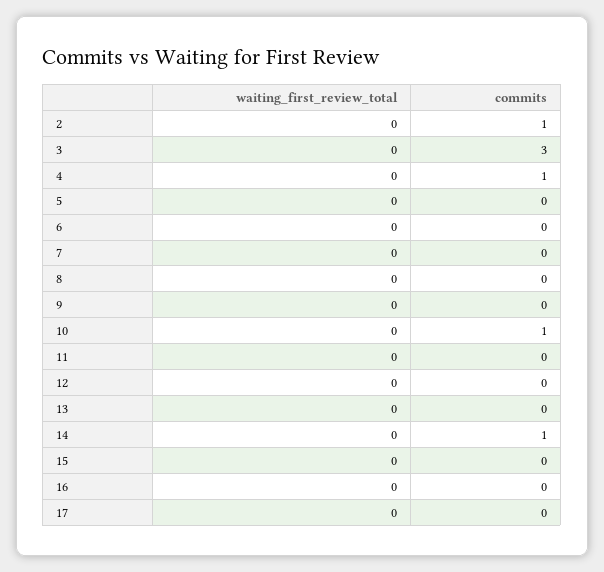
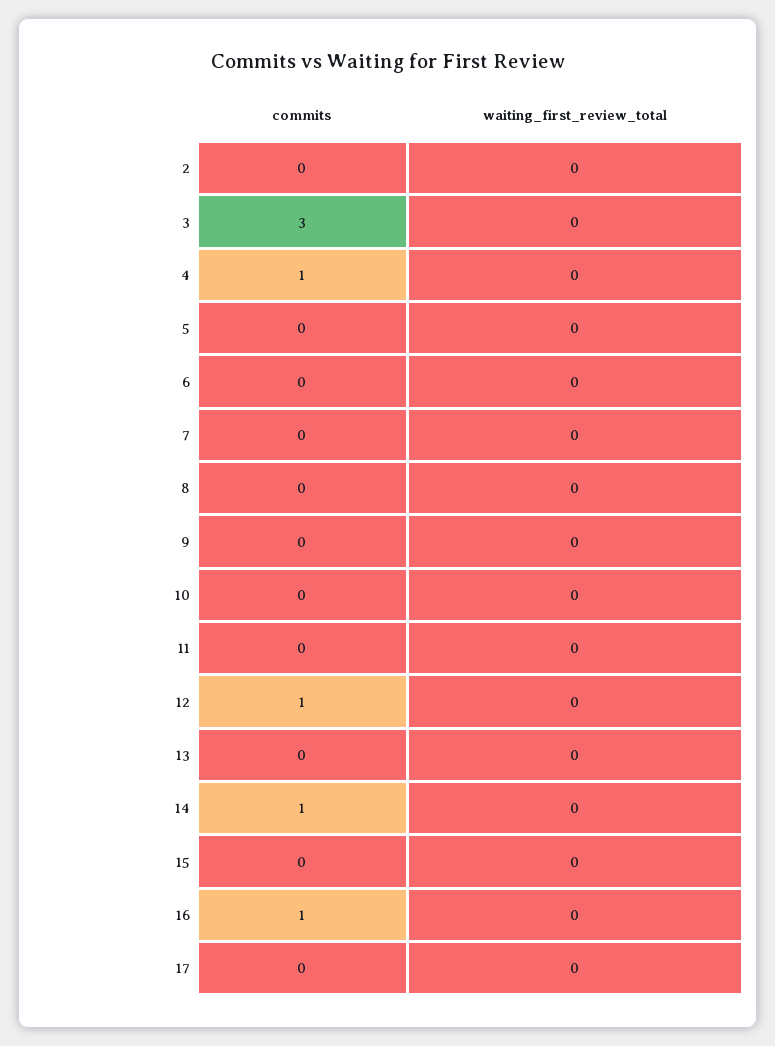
commits, 2: 1 -> 0
commits, 10: 1 -> 0
commits, 12: 0 -> 1
commits, 16: 0 -> 1

